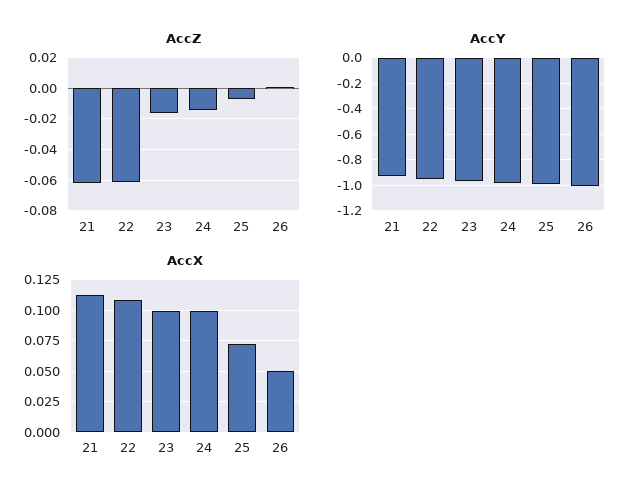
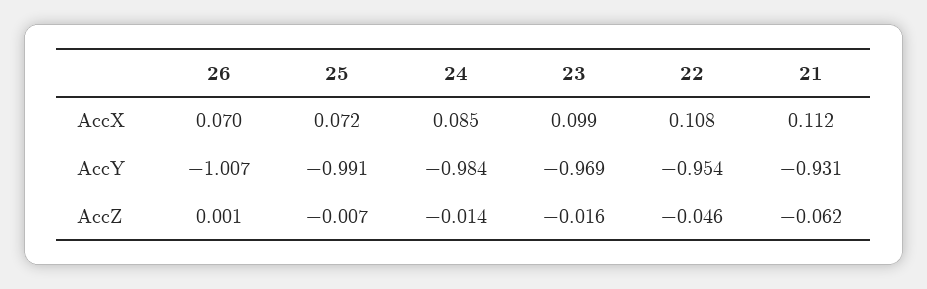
AccZ, 22: -0.06 -> -0.046
AccX, 24: 0.1 -> 0.085
AccX, 26: 0.05 -> 0.07

